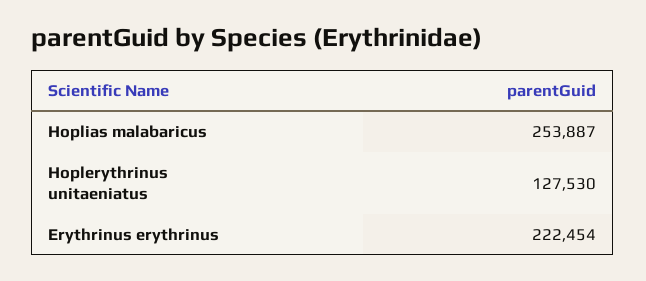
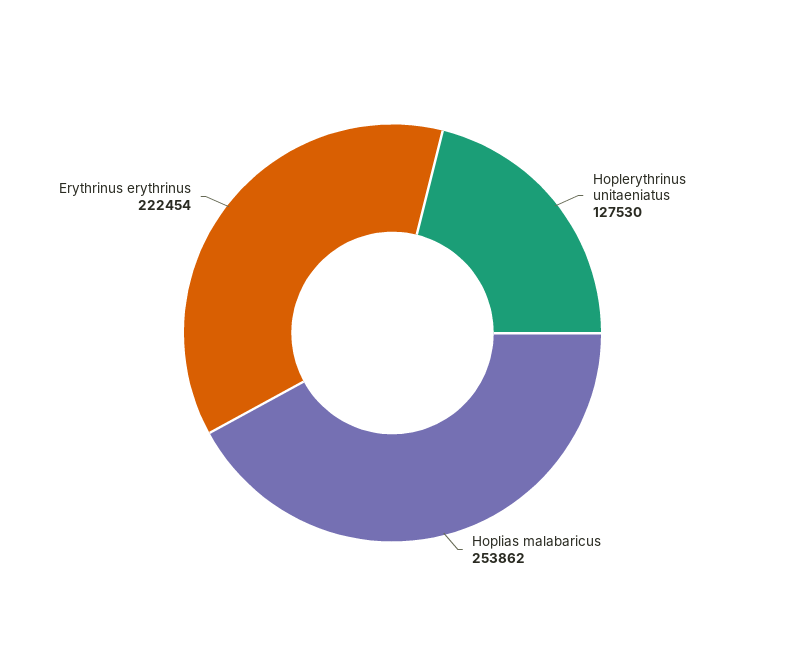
Hoplias malabaricus: 253887 -> 253862

